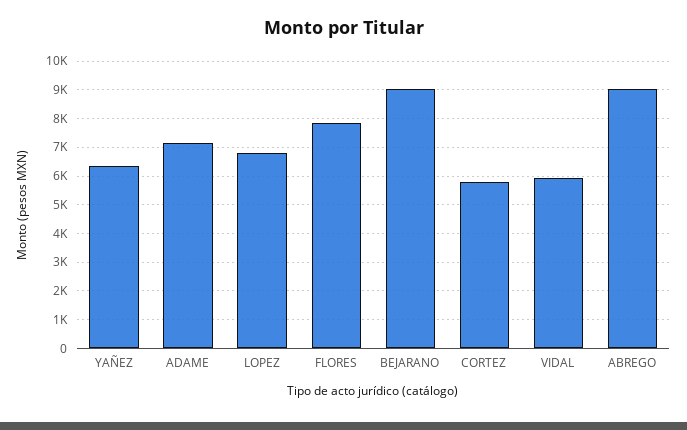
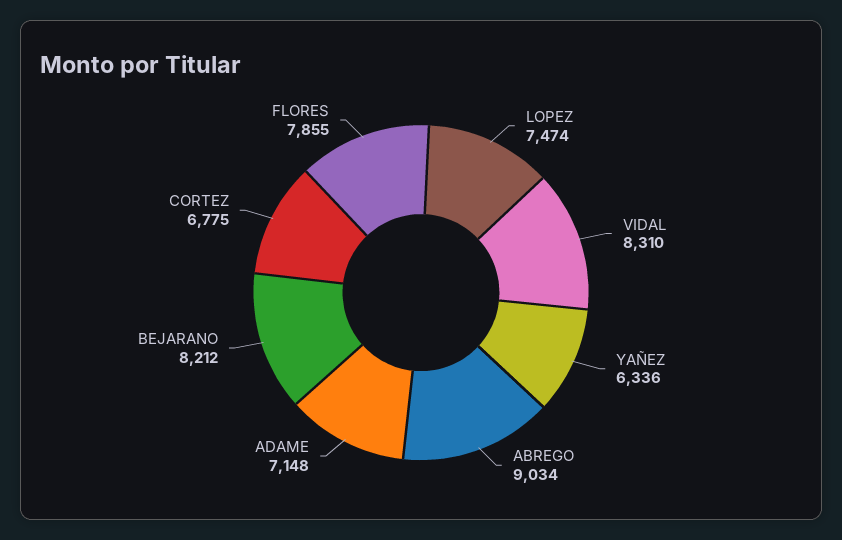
LOPEZ: 6750 -> 7474
BEJARANO: 9000 -> 8212
CORTEZ: 5750 -> 6775
VIDAL: 6000 -> 8310

